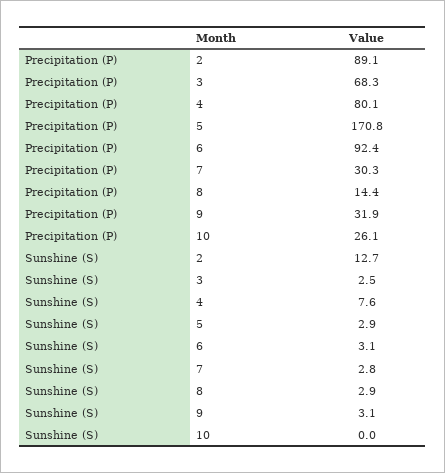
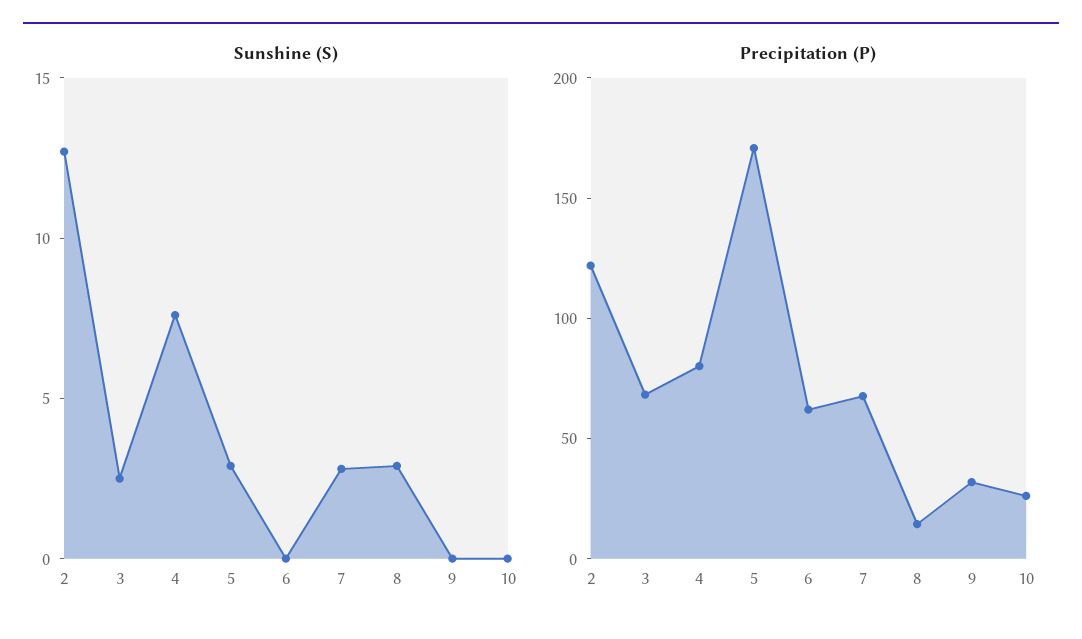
Precipitation (P), 2: 89.1 -> 120
Precipitation (P), 6: 92.4 -> 60
Precipitation (P), 7: 30.3 -> 70
Sunshine (S), 6: 3.1 -> 0
Sunshine (S), 9: 3.1 -> 0

